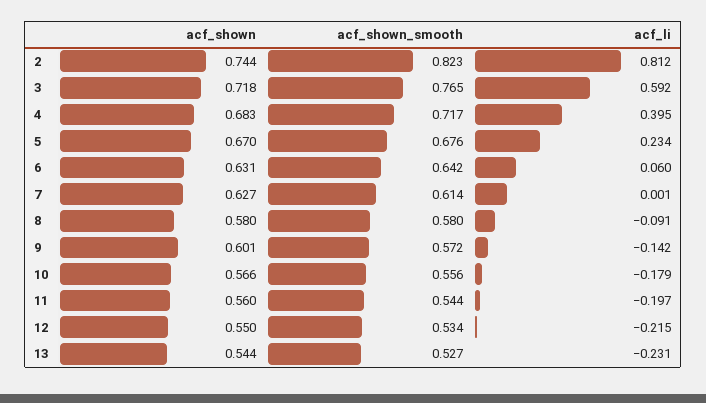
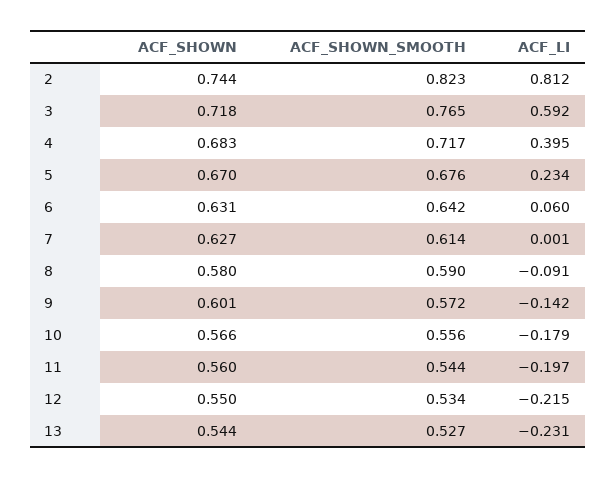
acf_shown_smooth, 8: 0.58 -> 0.59

